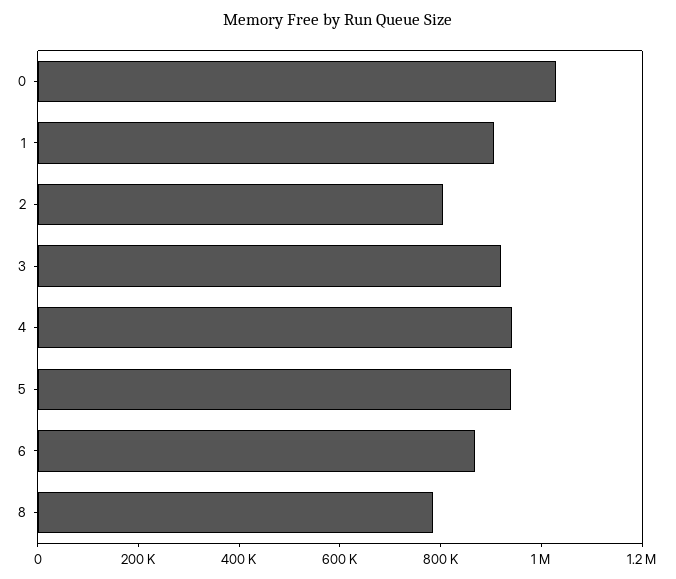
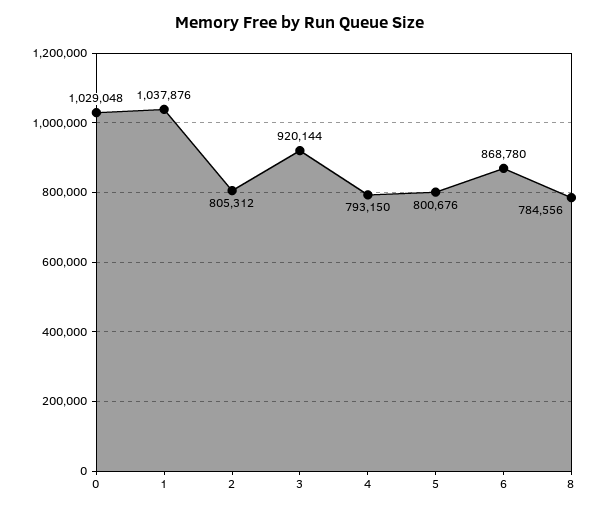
1: 900000 -> 1037876
4: 950000 -> 793150
5: 950000 -> 800676

